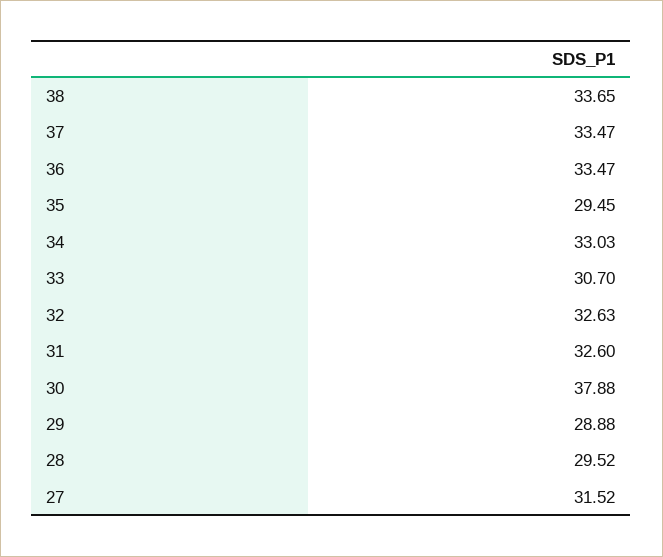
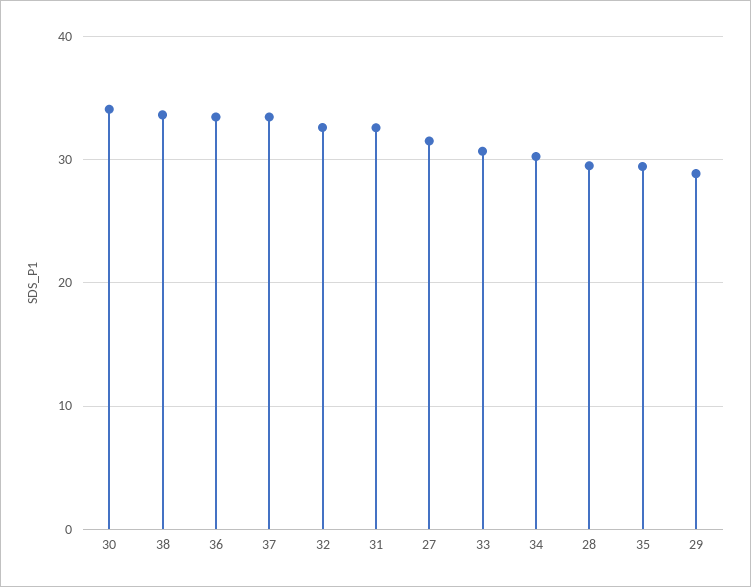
34: 33.03 -> 30
30: 37.88 -> 34

